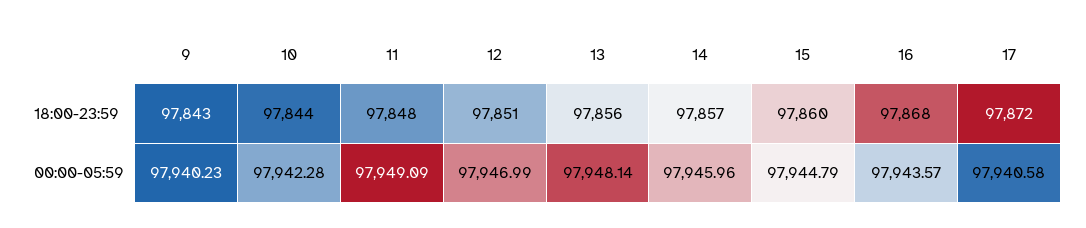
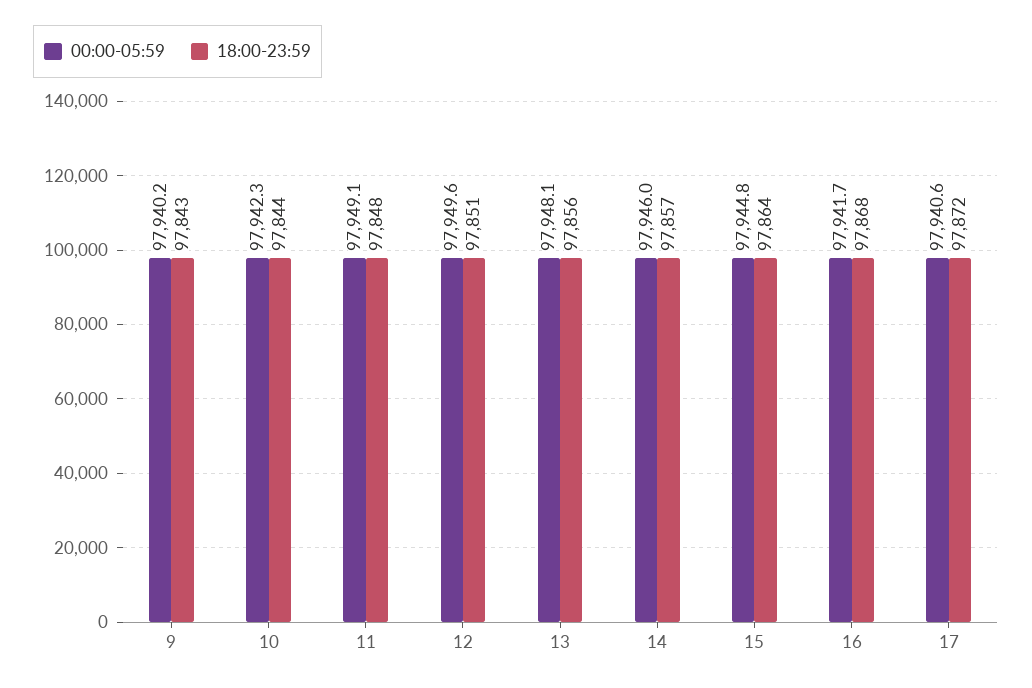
18:00-23:59, 15: 97860 -> 97864
00:00-05:59, 12: 97946.99 -> 97949.6
00:00-05:59, 16: 97943.57 -> 97941.7

